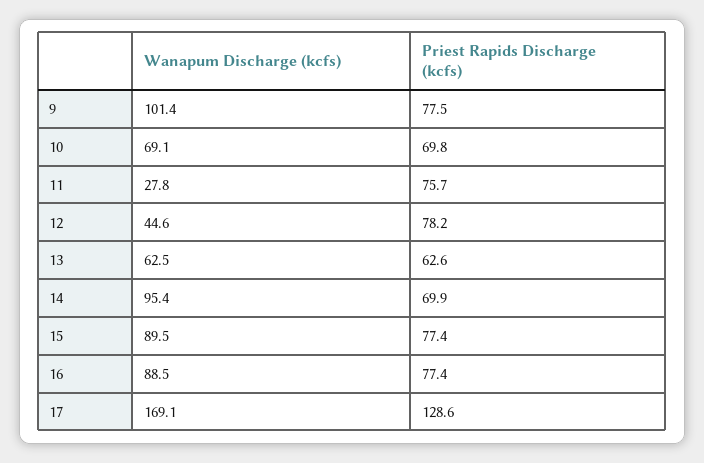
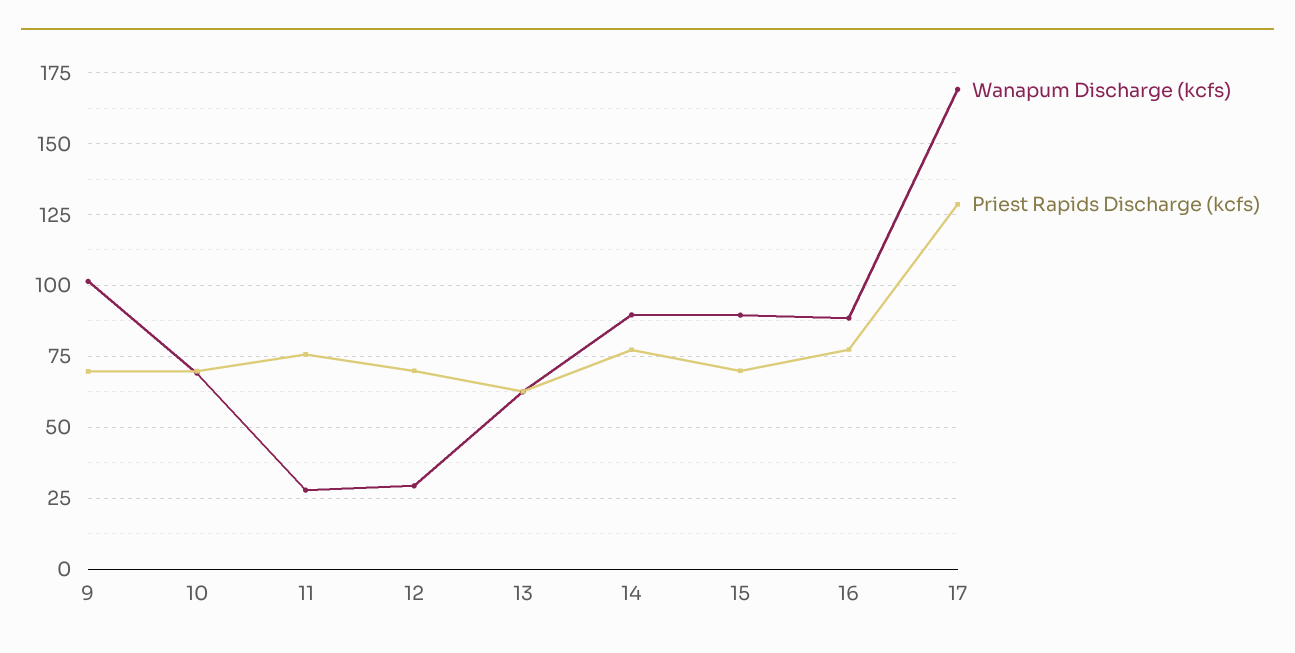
Priest Rapids Discharge (kcfs), 9: 77.5 -> 70
Wanapum Discharge (kcfs), 12: 44.6 -> 30
Priest Rapids Discharge (kcfs), 12: 78.2 -> 70
Wanapum Discharge (kcfs), 14: 95.4 -> 90
Priest Rapids Discharge (kcfs), 14: 69.9 -> 77.5
Priest Rapids Discharge (kcfs), 15: 77.4 -> 70

